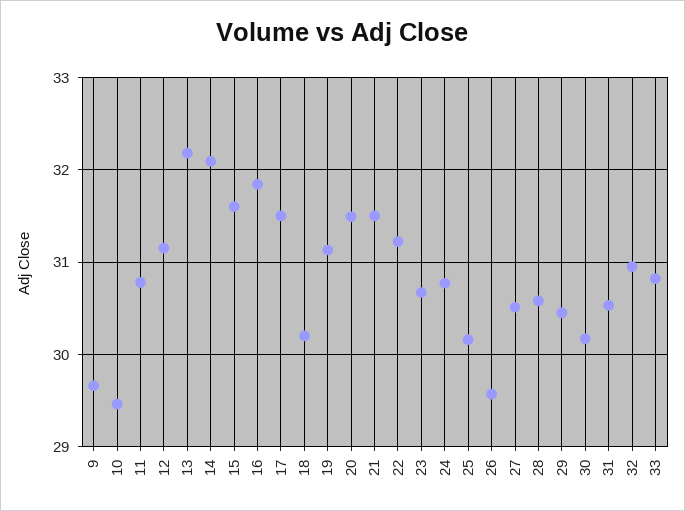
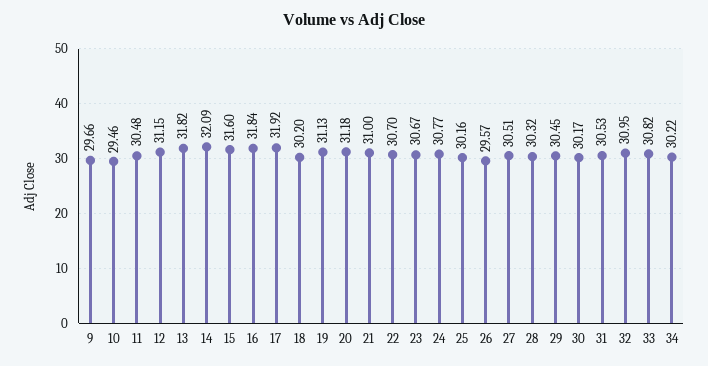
11: 30.8 -> 30.48
13: 32.2 -> 31.82
17: 31.5 -> 31.92
20: 31.5 -> 31.18
21: 31.5 -> 31
22: 31.2 -> 30.7
28: 30.6 -> 30.32
34: none -> 30.22

